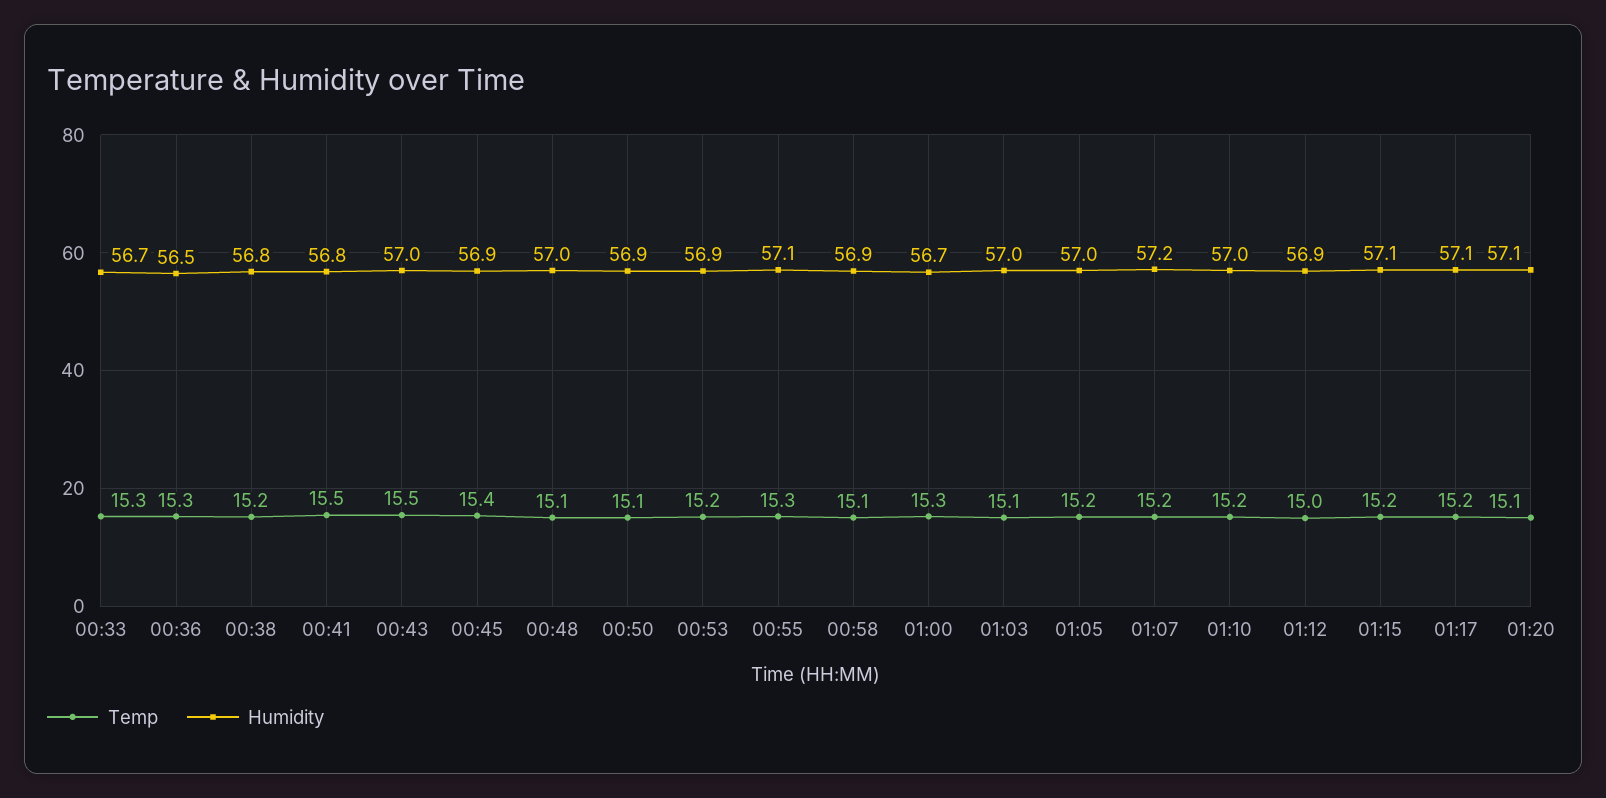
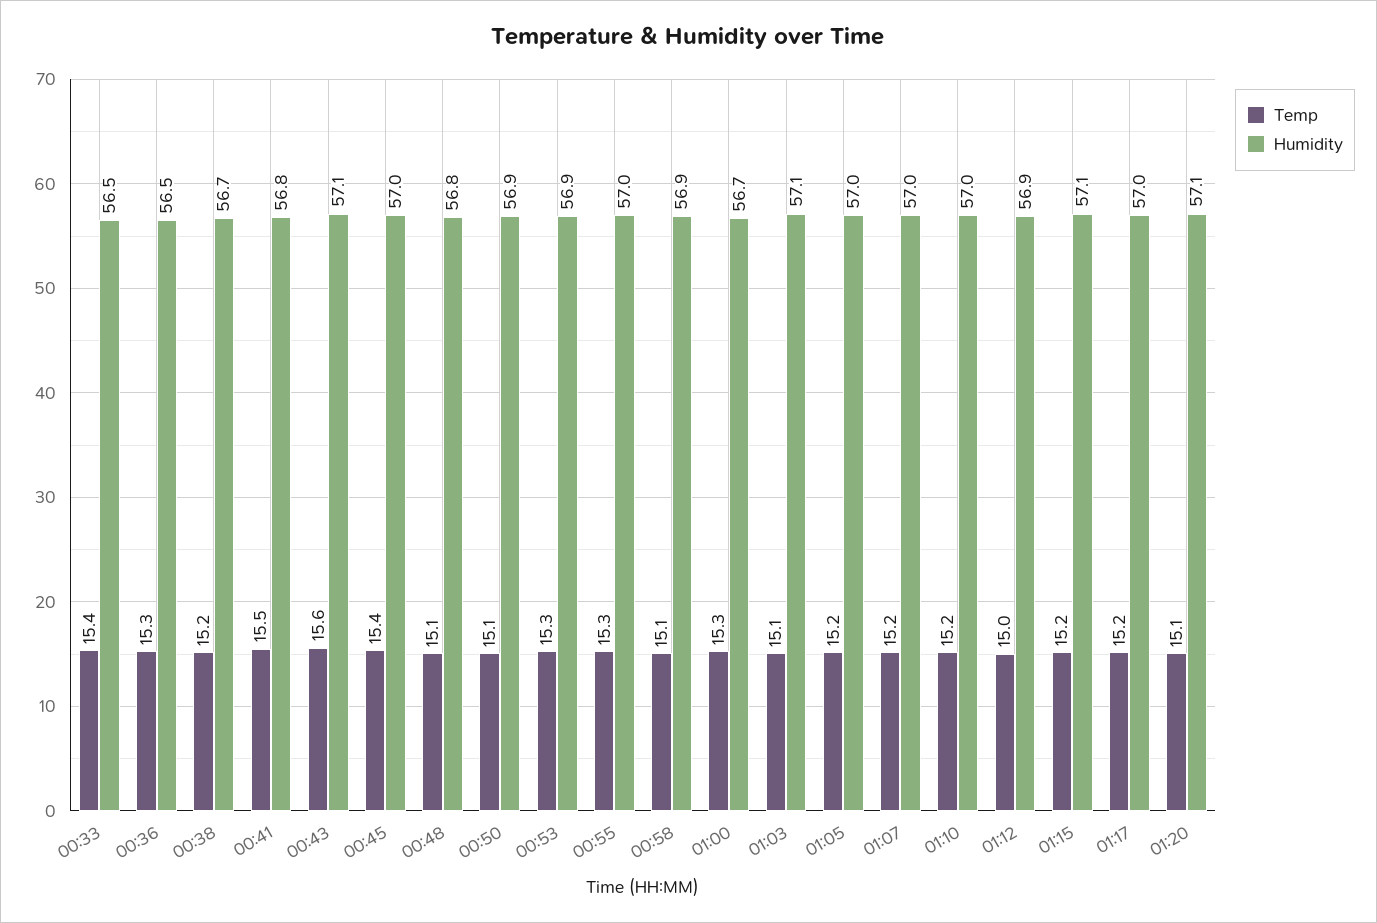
Temp, 00:33: 15.3 -> 15.4
Humidity, 00:33: 56.7 -> 56.5
Humidity, 00:38: 56.8 -> 56.7
Temp, 00:43: 15.5 -> 15.6
Humidity, 00:43: 57 -> 57.1
Humidity, 00:45: 56.9 -> 57
Humidity, 00:48: 57 -> 56.8
Temp, 00:53: 15.2 -> 15.3
Humidity, 00:55: 57.1 -> 57
Humidity, 01:03: 57 -> 57.1
Humidity, 01:07: 57.2 -> 57
Humidity, 01:17: 57.1 -> 57

